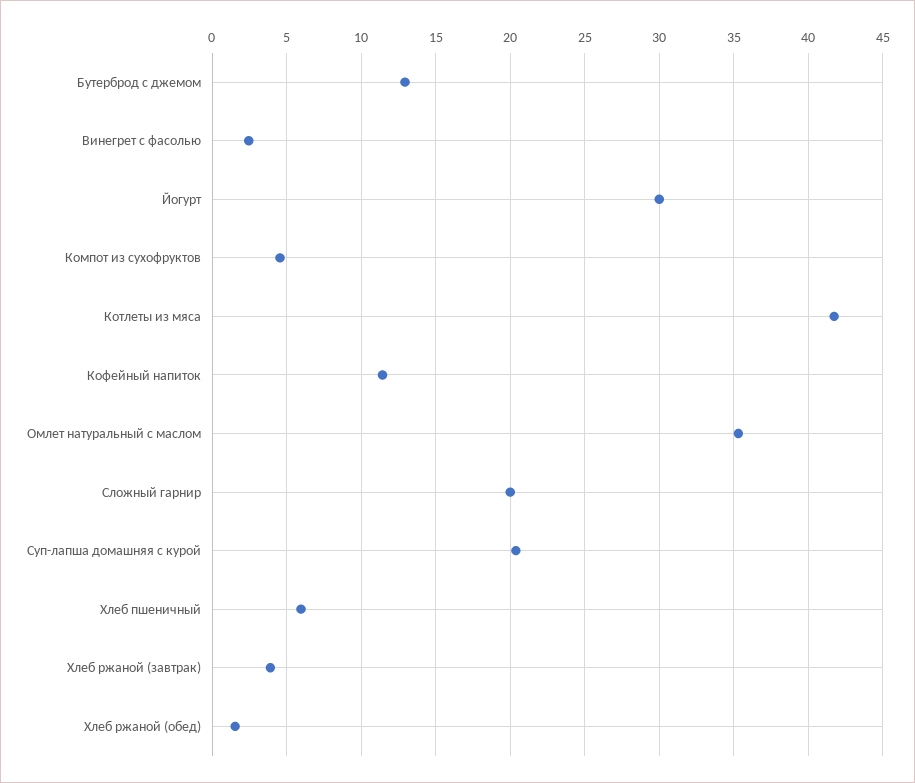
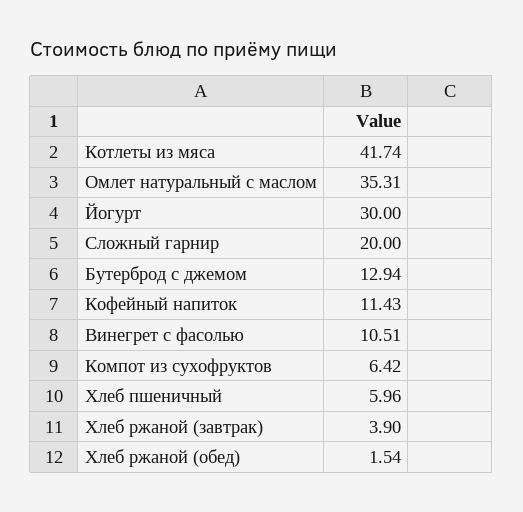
Винегрет с фасолью: 2.5 -> 10.51
Компот из сухофруктов: 4.5 -> 6.42
Суп-лапша домашняя с курой: 20.5 -> none

